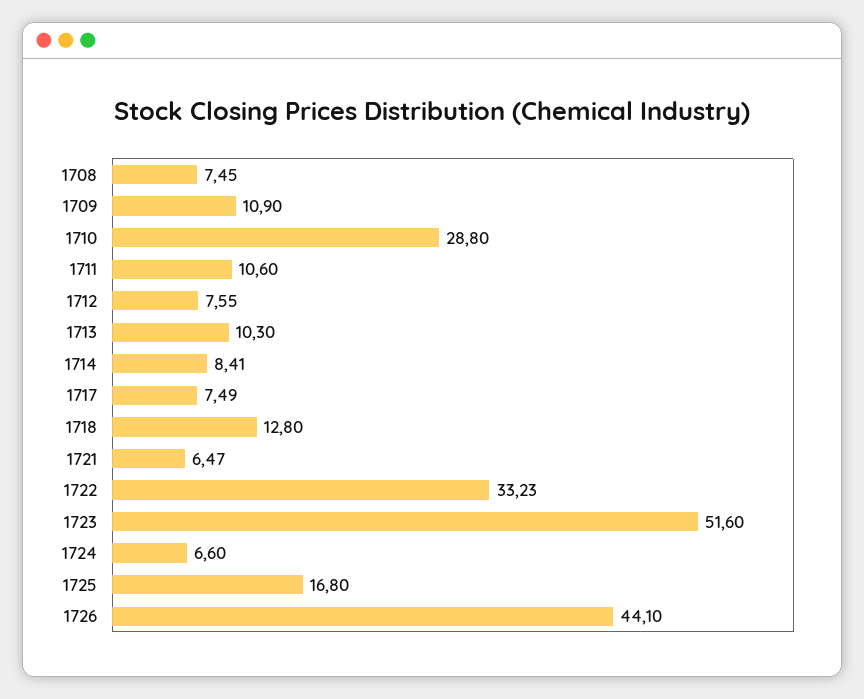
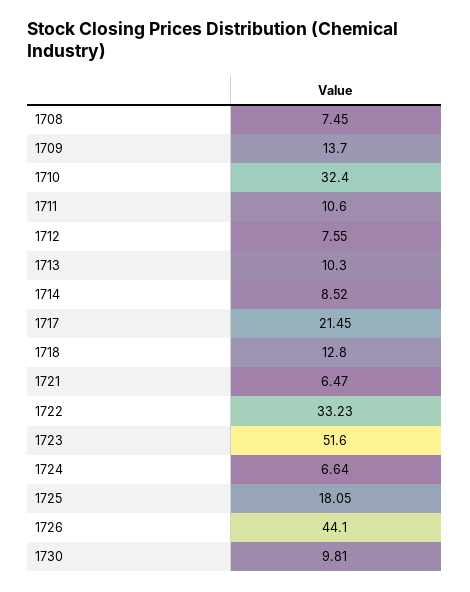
1709: 10.9 -> 13.7
1710: 28.8 -> 32.4
1714: 8.41 -> 8.52
1717: 7.49 -> 21.45
1724: 6.6 -> 6.64
1725: 16.8 -> 18.05
1730: none -> 9.81

